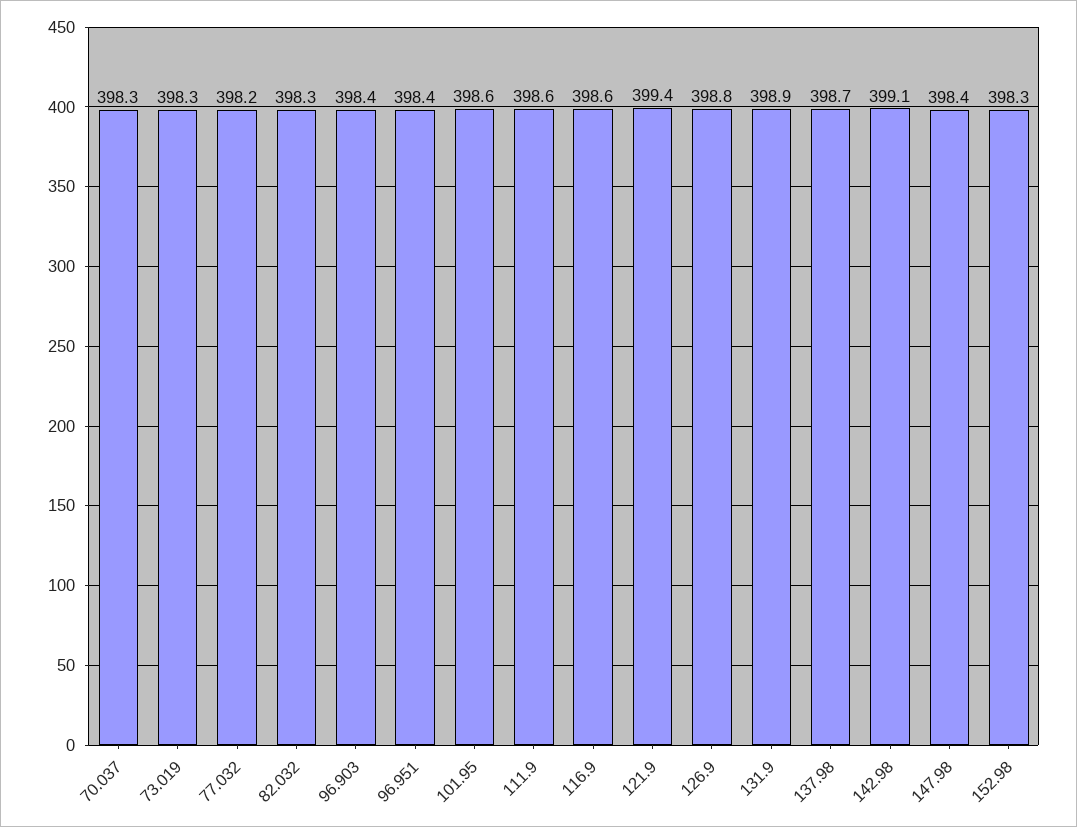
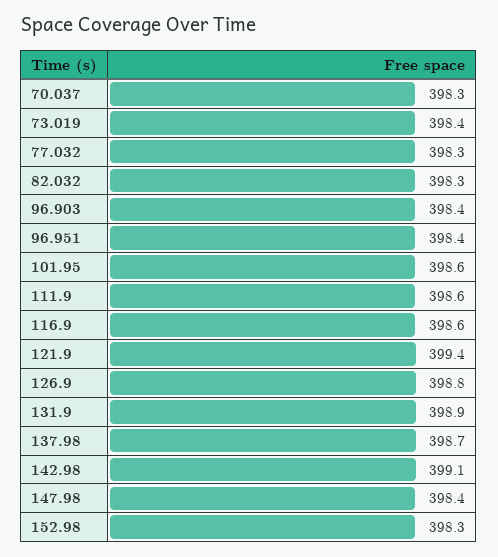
73.019: 398.3 -> 398.4
77.032: 398.2 -> 398.3

